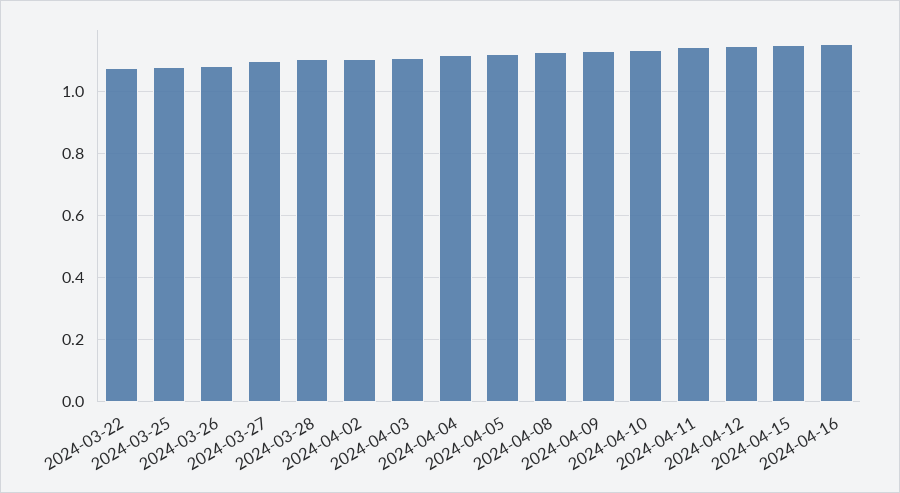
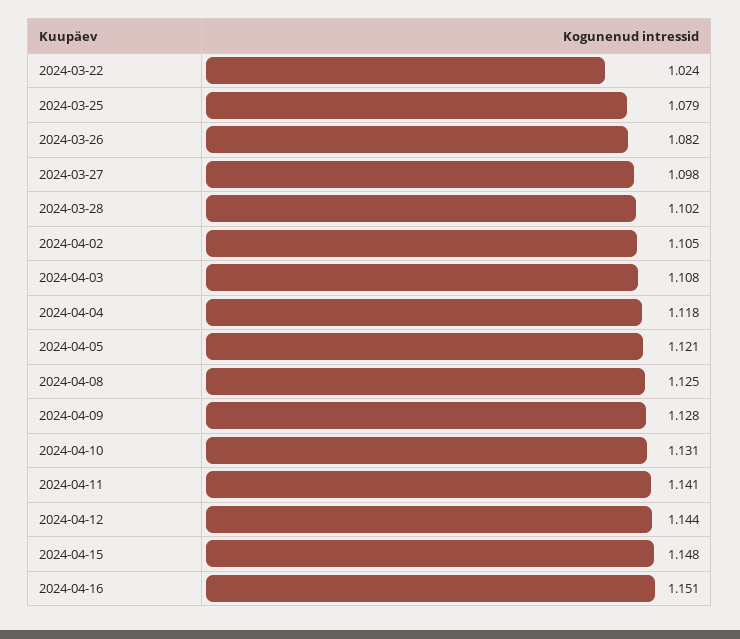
2024-03-22: 1.08 -> 1.024

